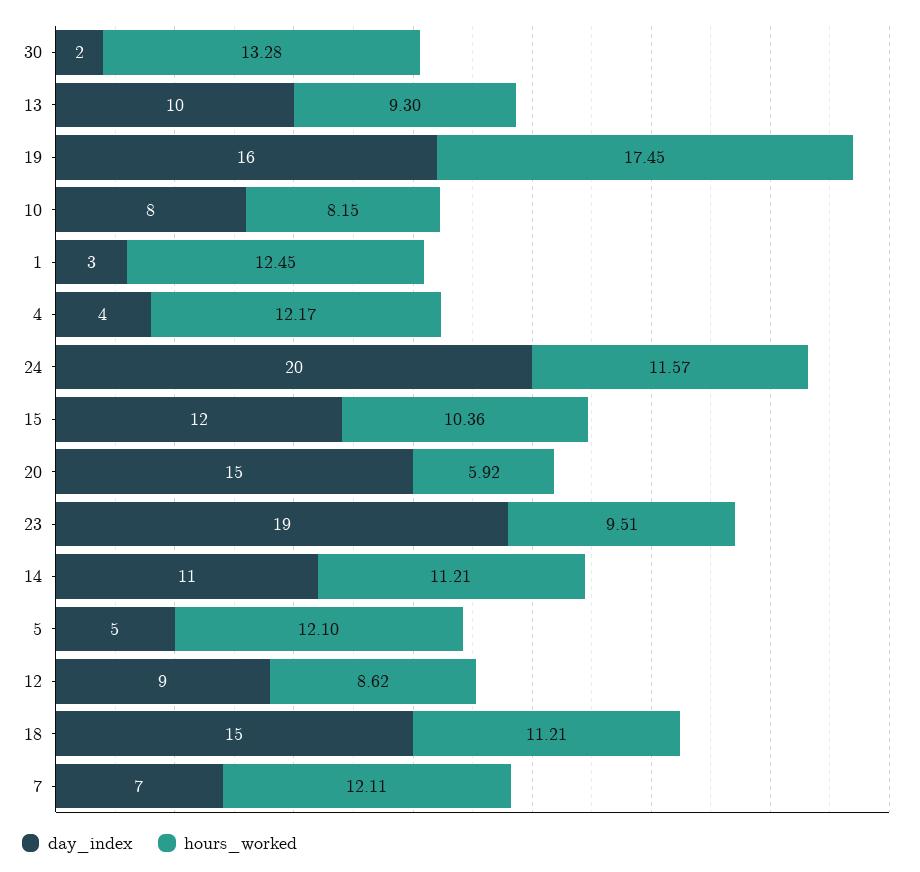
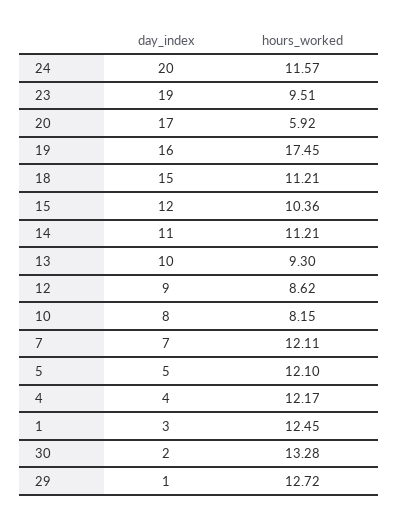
day_index, 20: 15 -> 17
day_index, 29: none -> 1
hours_worked, 29: none -> 12.72

